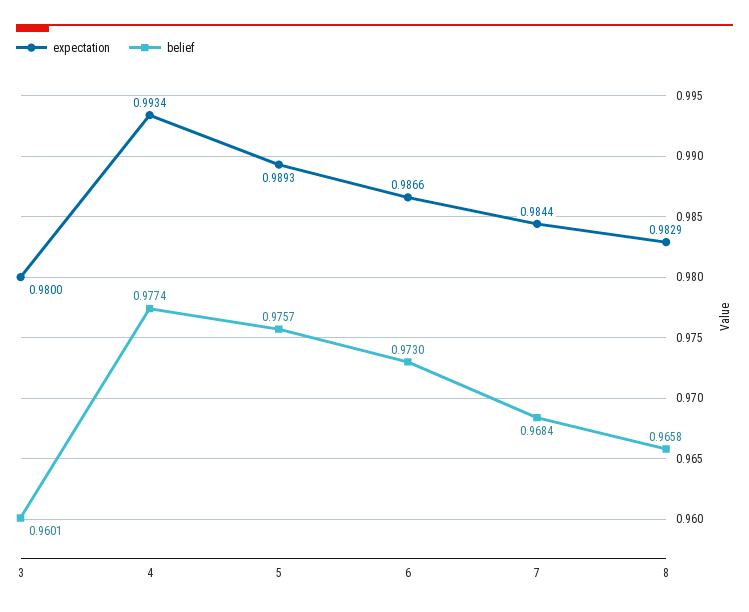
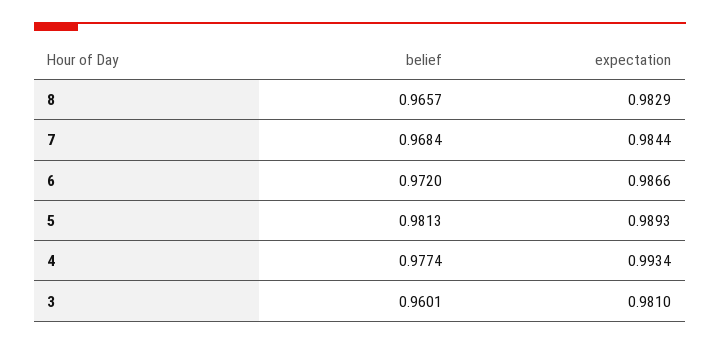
expectation, 3: 0.98 -> 0.981
belief, 5: 0.9757 -> 0.9813
belief, 6: 0.973 -> 0.972
belief, 8: 0.9658 -> 0.9657

